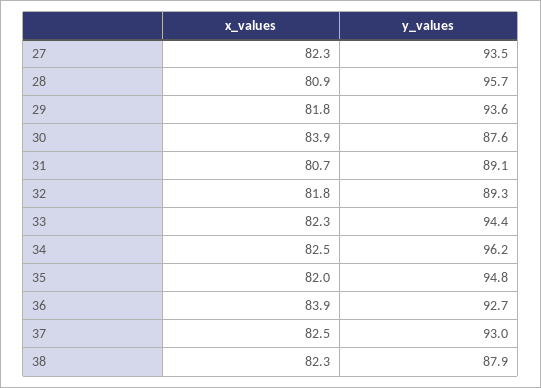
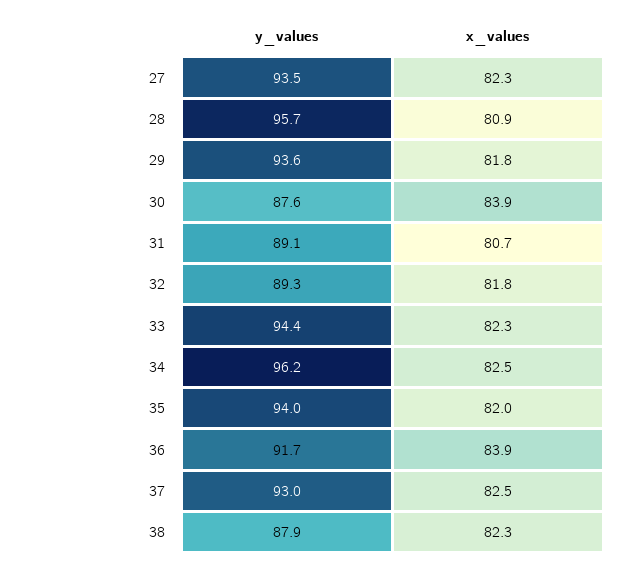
y_values, 35: 94.8 -> 94
y_values, 36: 92.7 -> 91.7

